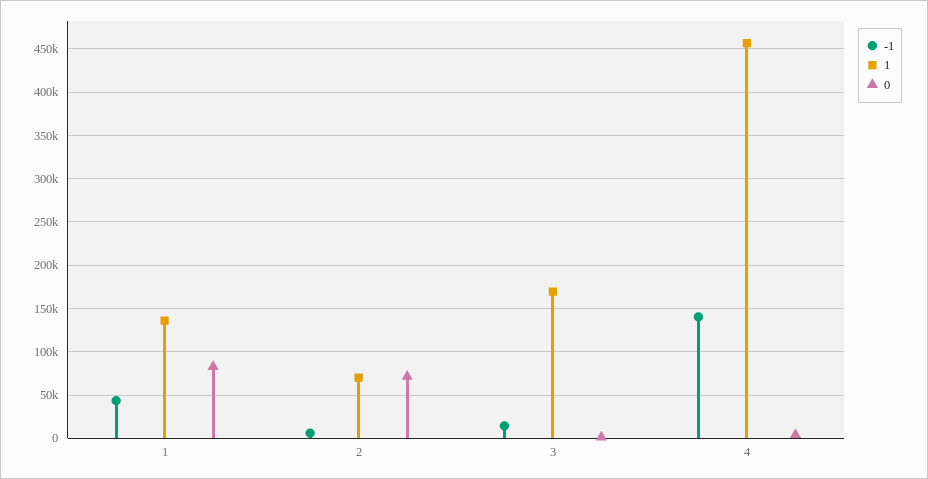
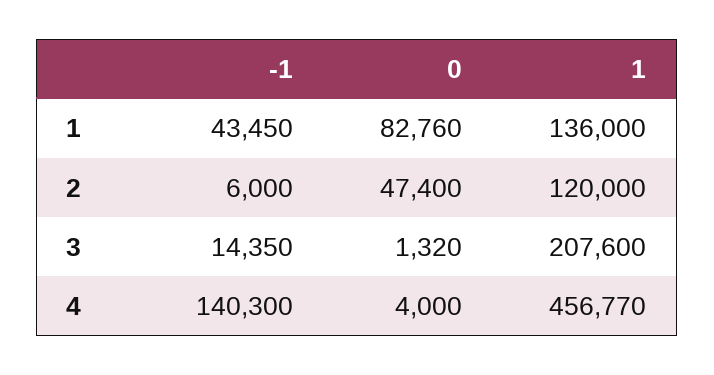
1, 2: 70000 -> 120000
0, 2: 70000 -> 47400
1, 3: 170000 -> 207600

